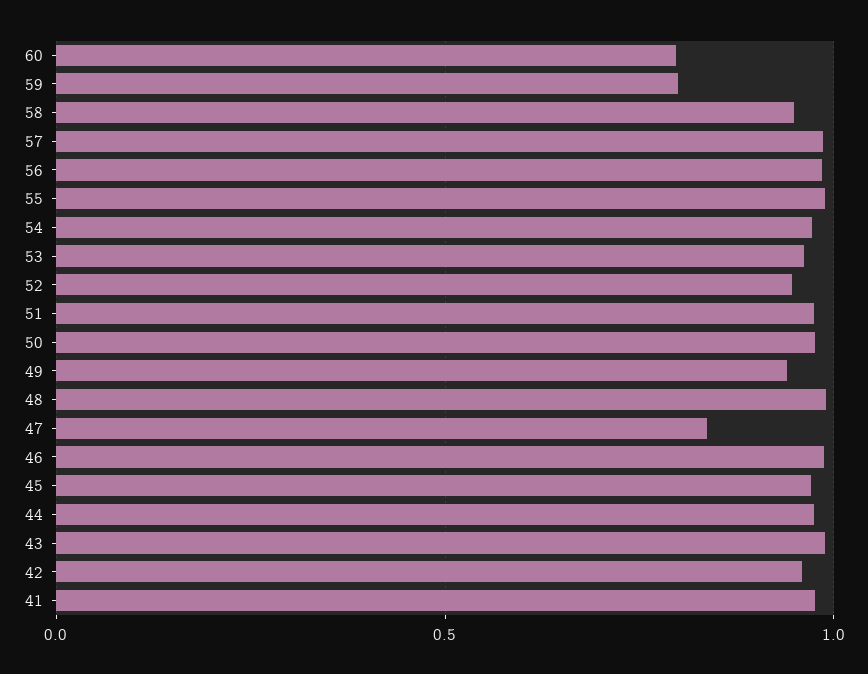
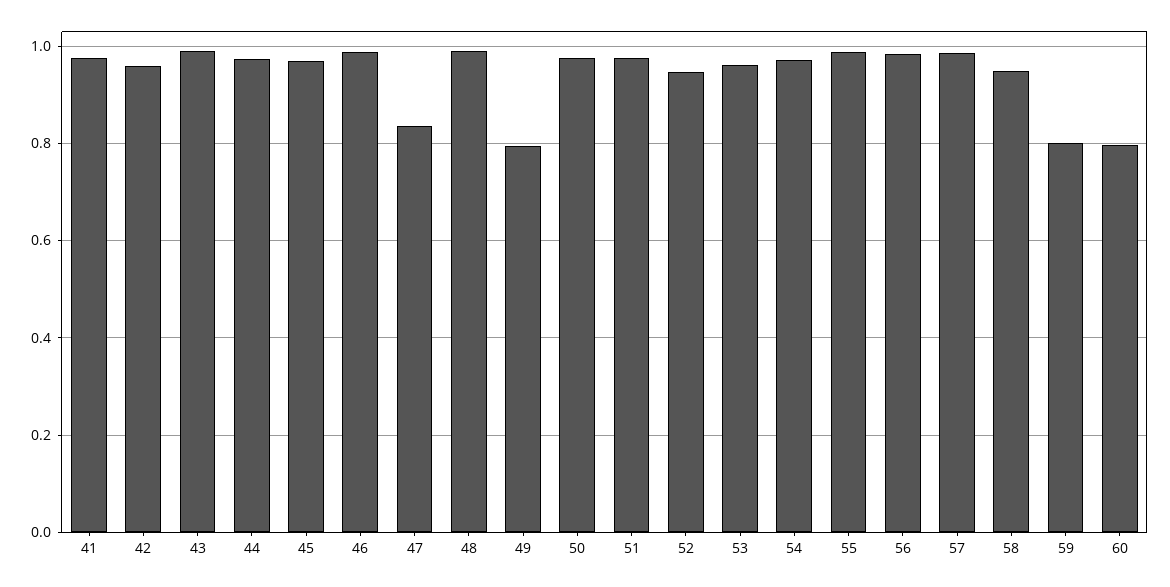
49: 0.95 -> 0.8

